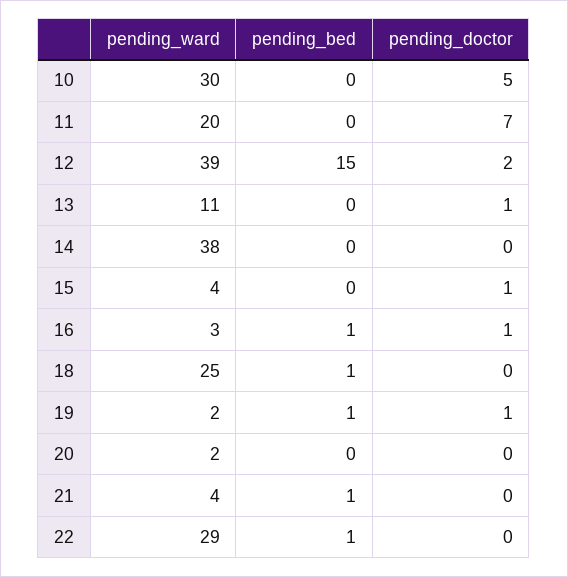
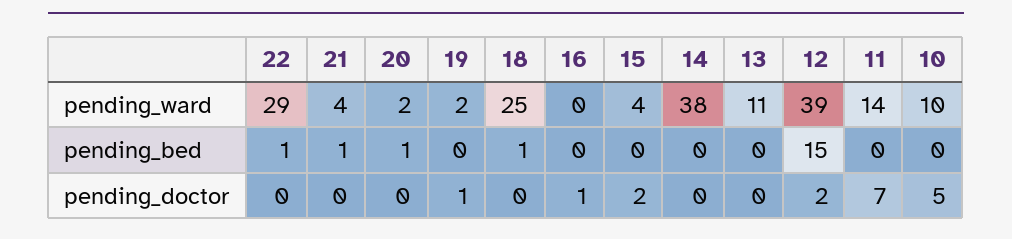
pending_ward, 10: 30 -> 10
pending_ward, 11: 20 -> 14
pending_doctor, 13: 1 -> 0
pending_doctor, 15: 1 -> 2
pending_ward, 16: 3 -> 0
pending_bed, 16: 1 -> 0
pending_bed, 19: 1 -> 0
pending_bed, 20: 0 -> 1

